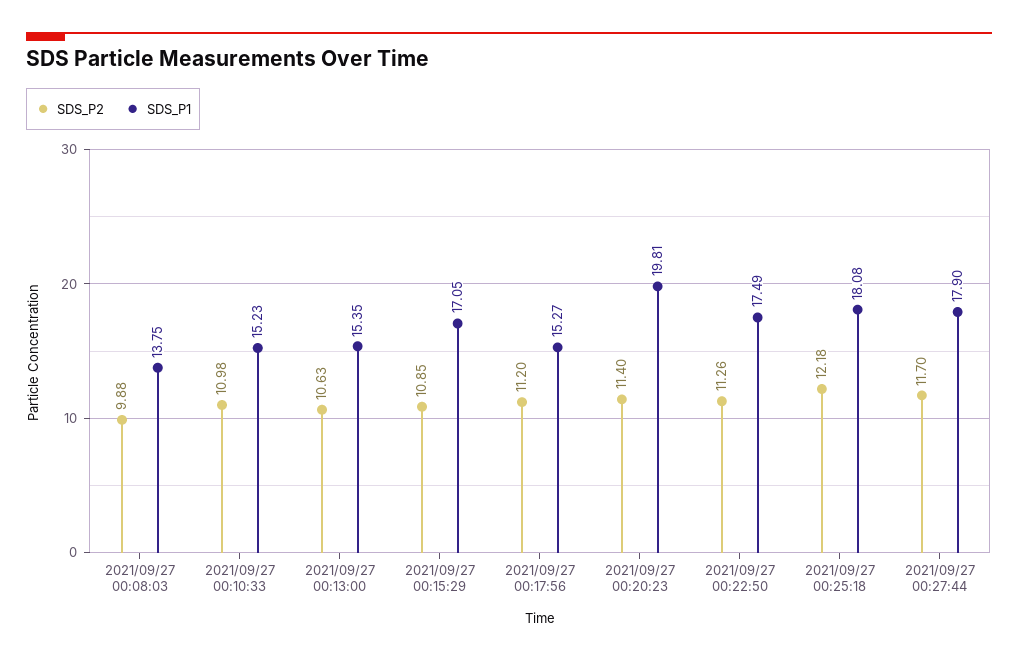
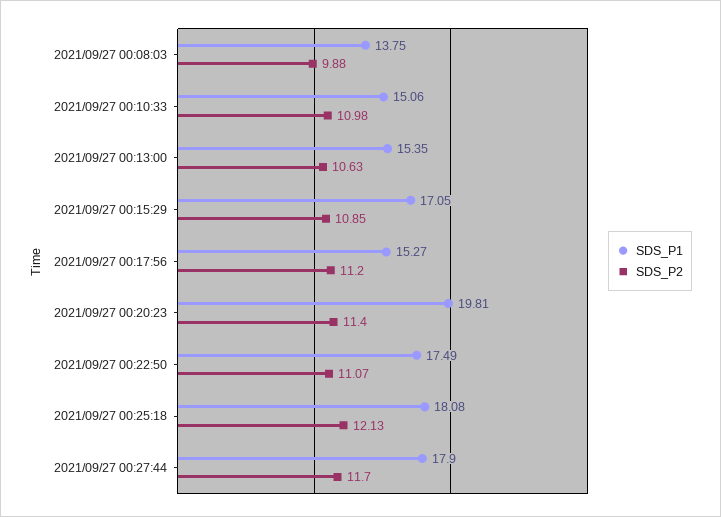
SDS_P1, 2021/09/27 00:10:33: 15.23 -> 15.06
SDS_P2, 2021/09/27 00:22:50: 11.26 -> 11.07
SDS_P2, 2021/09/27 00:25:18: 12.18 -> 12.13

